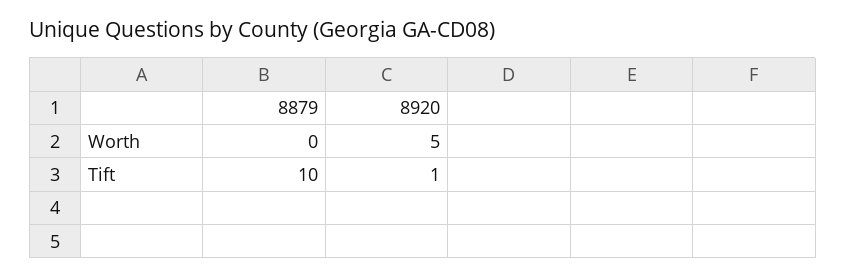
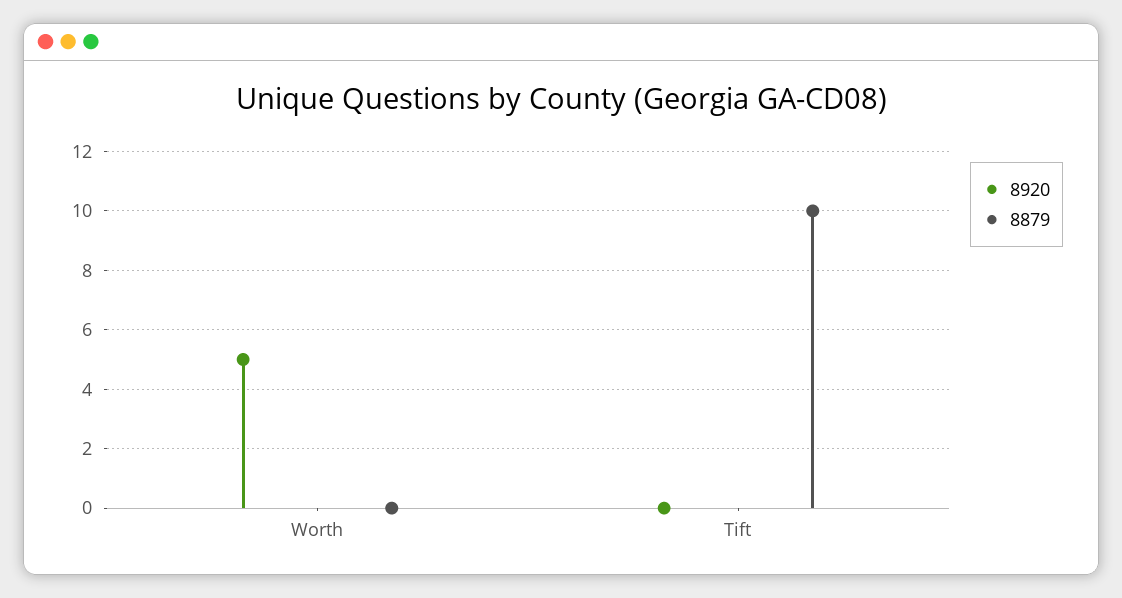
8920, Tift: 1 -> 0

